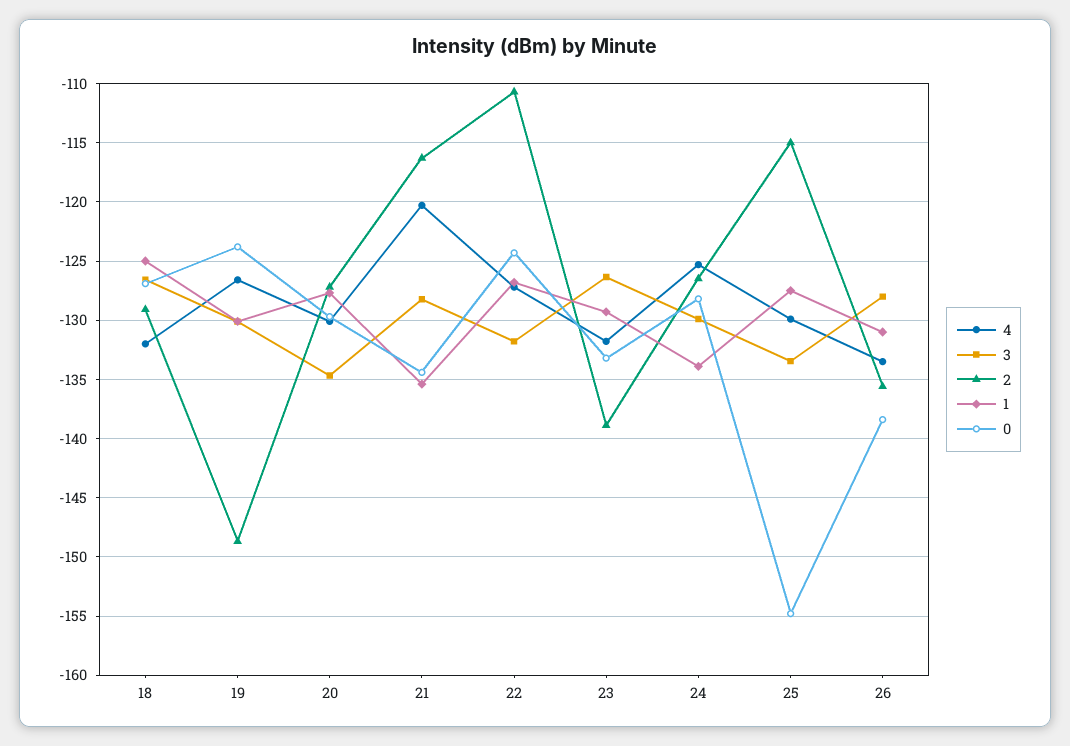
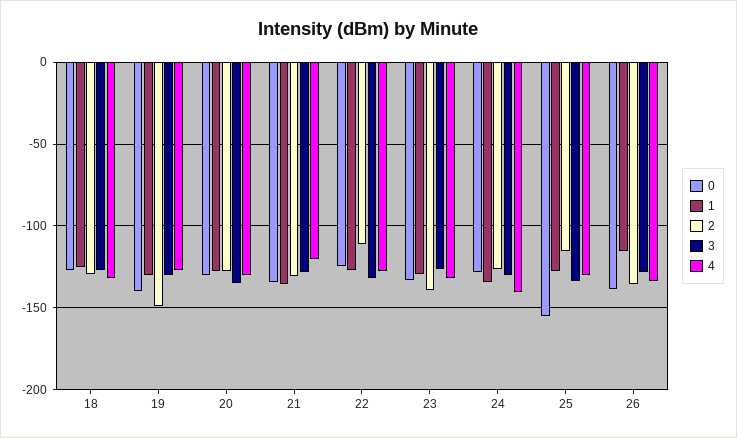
0, 19: -124 -> -140
2, 21: -116 -> -130
4, 24: -125 -> -140
1, 26: -131 -> -115

